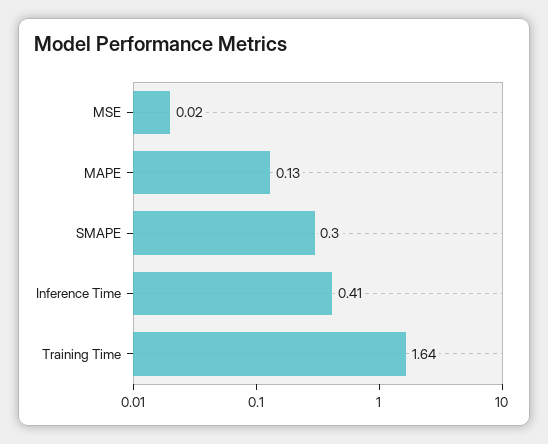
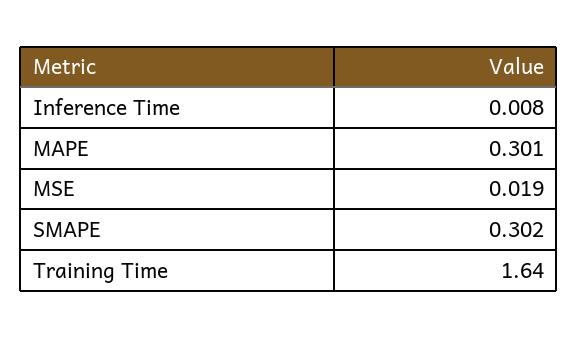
MAPE: 0.13 -> 0.301
Inference Time: 0.41 -> 0.008

